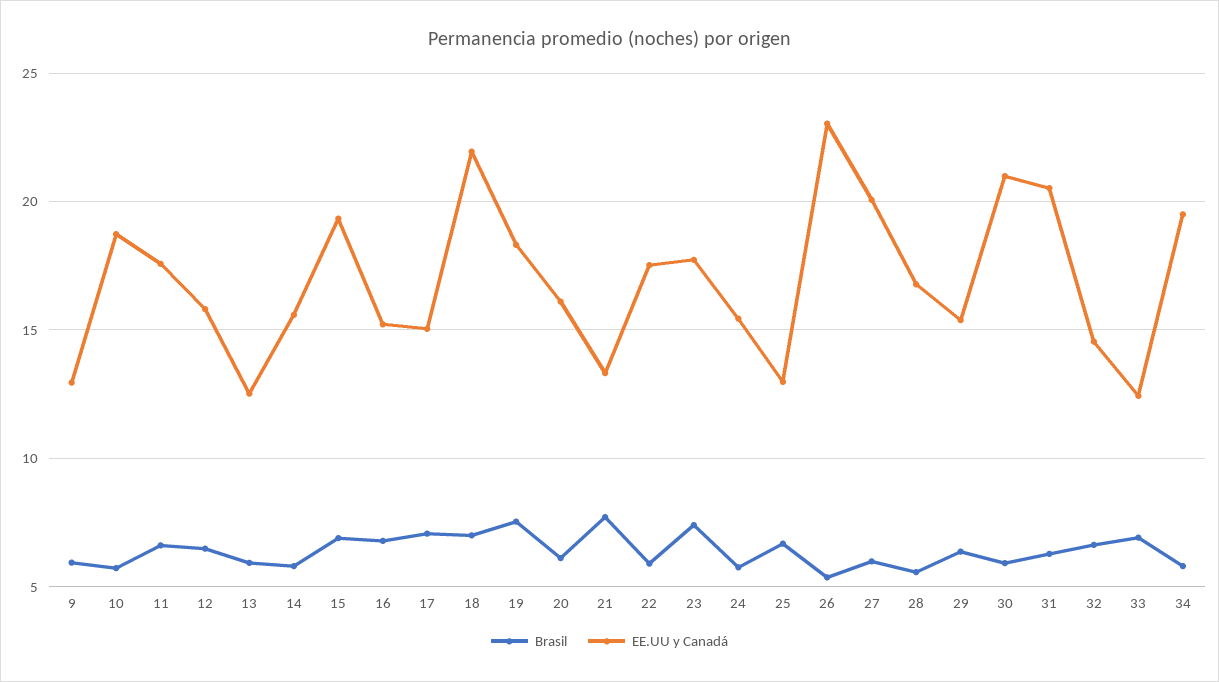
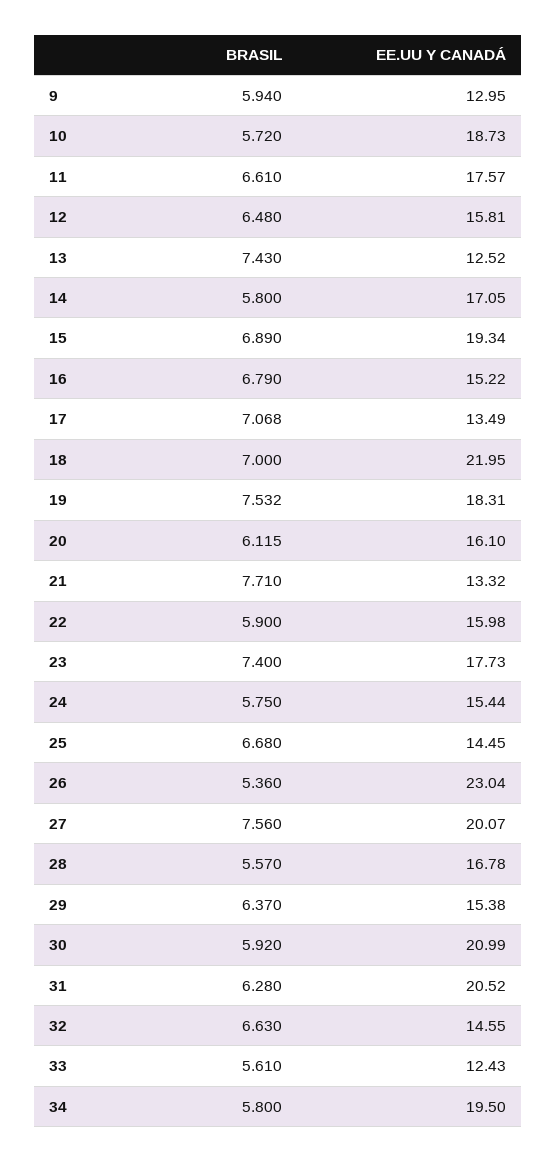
Brasil, 13: 6 -> 7.43
EE.UU y Canadá, 14: 15.5 -> 17.05
EE.UU y Canadá, 17: 15 -> 13.49
EE.UU y Canadá, 22: 17.5 -> 15.98
EE.UU y Canadá, 25: 13 -> 14.45
Brasil, 27: 6 -> 7.56
Brasil, 33: 7 -> 5.61

